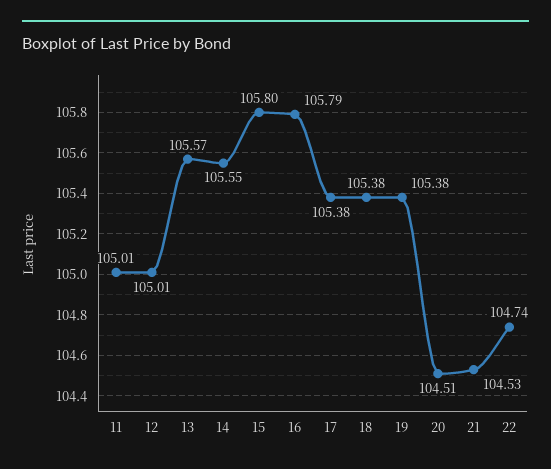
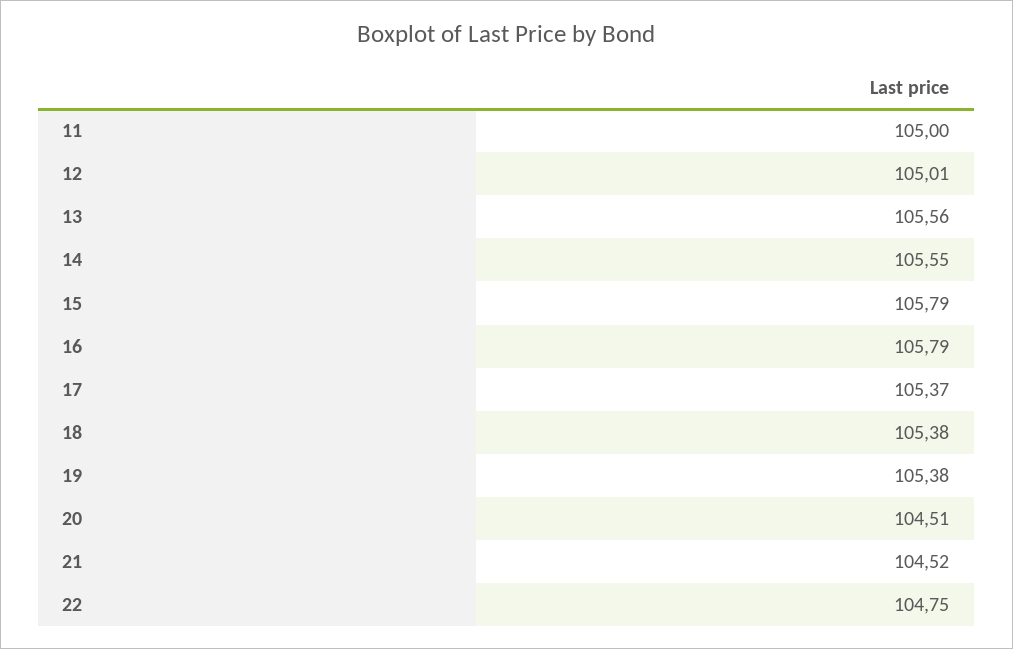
11: 105.01 -> 105
13: 105.57 -> 105.56
15: 105.8 -> 105.79
17: 105.38 -> 105.37
21: 104.53 -> 104.52
22: 104.74 -> 104.75

